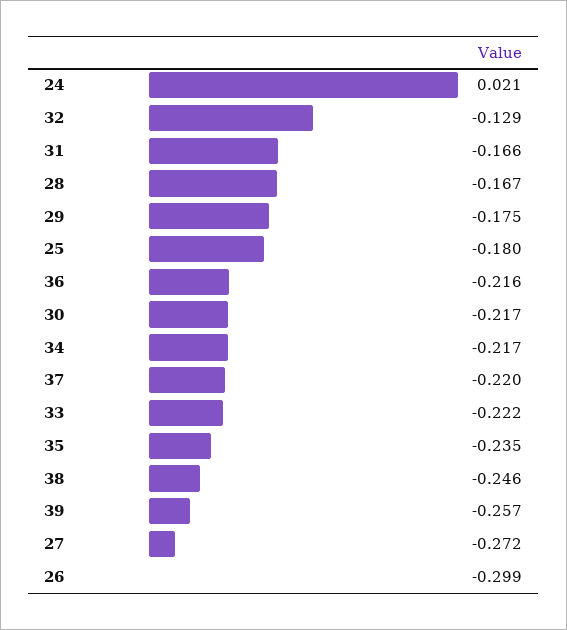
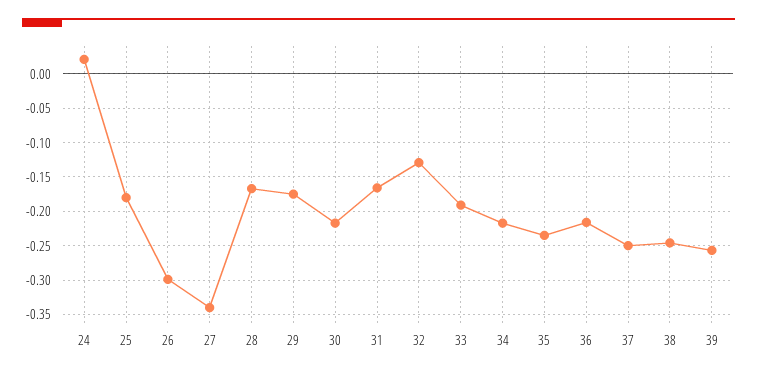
37: -0.22 -> -0.25
33: -0.222 -> -0.19
27: -0.272 -> -0.34

